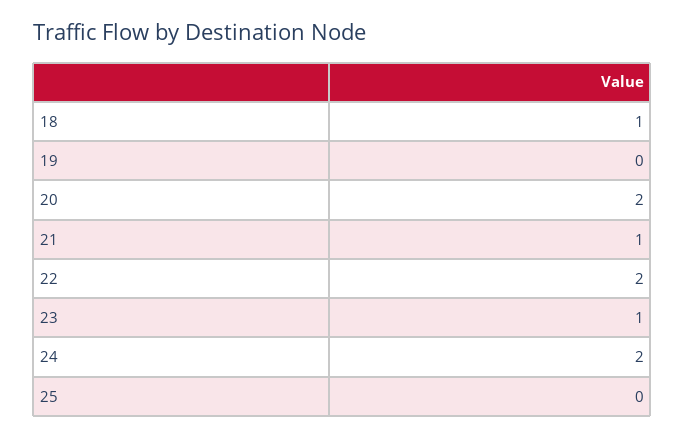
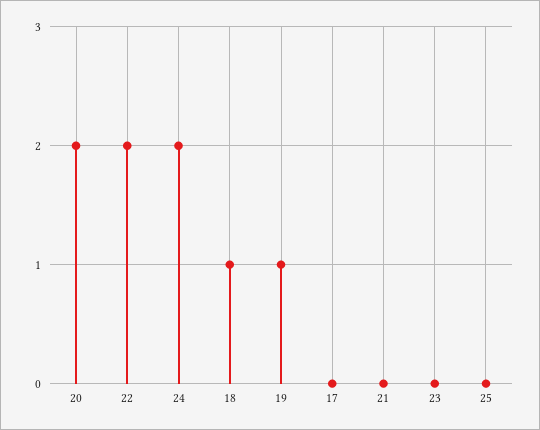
19: 0 -> 1
21: 1 -> 0
23: 1 -> 0
17: none -> 0

